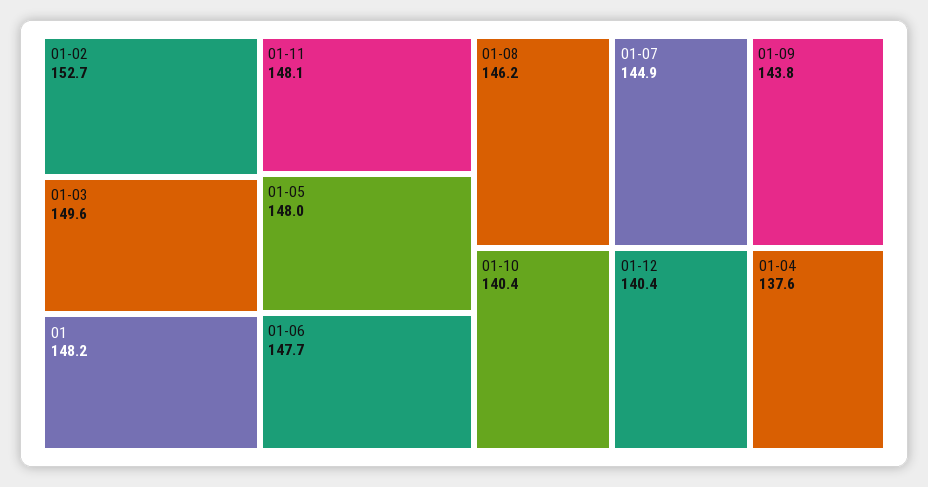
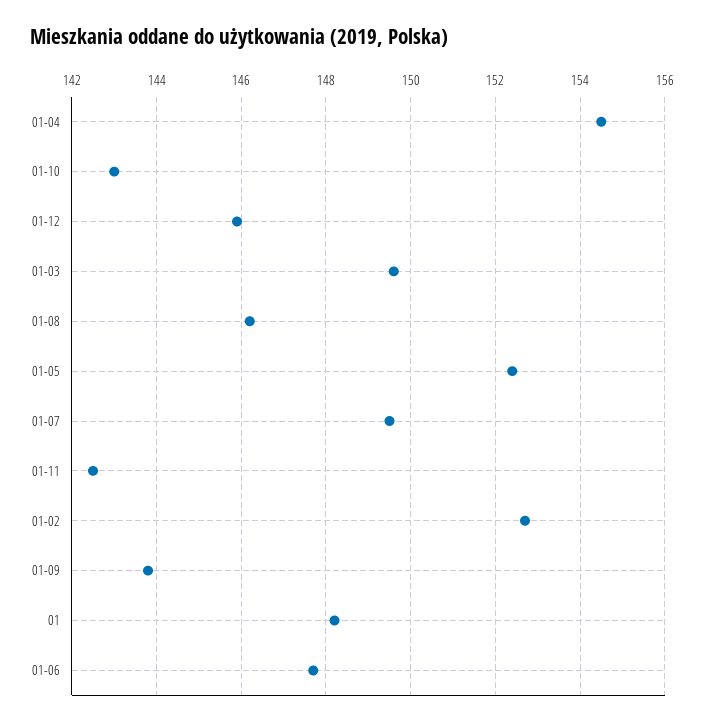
01-11: 148.1 -> 142.5
01-05: 148 -> 152.5
01-07: 144.9 -> 149.5
01-10: 140.4 -> 143
01-12: 140.4 -> 146
01-04: 137.6 -> 154.5

